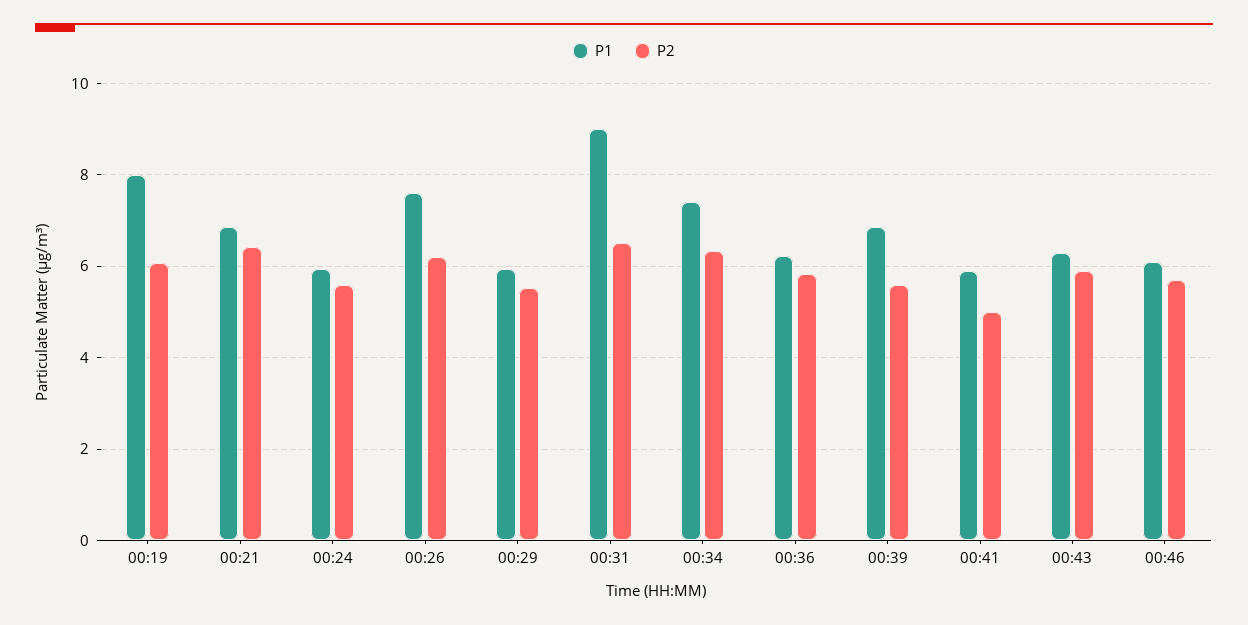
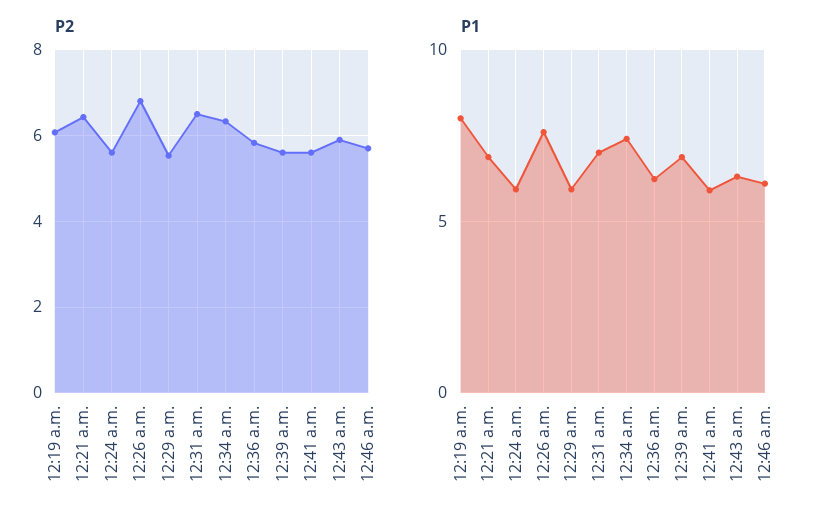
P2, 00:26: 6.2 -> 6.8
P1, 00:31: 9 -> 7
P2, 00:41: 5 -> 5.6

